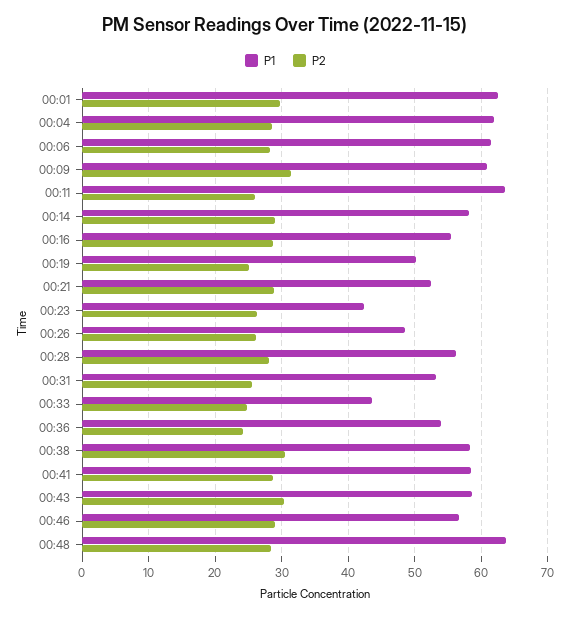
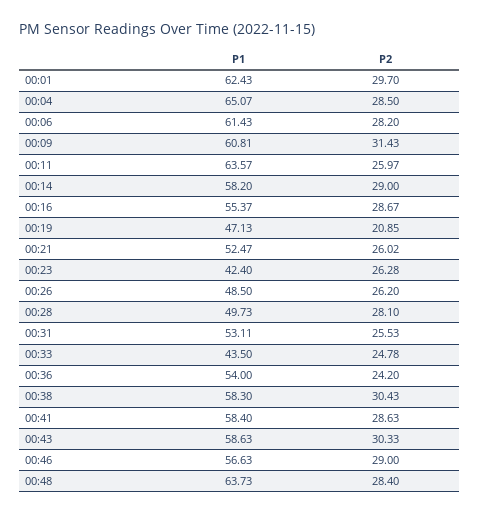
P1, 00:04: 62 -> 65.07
P1, 00:19: 50 -> 47.13
P2, 00:19: 25 -> 20.85
P2, 00:21: 29 -> 26.02
P1, 00:28: 56 -> 49.73

